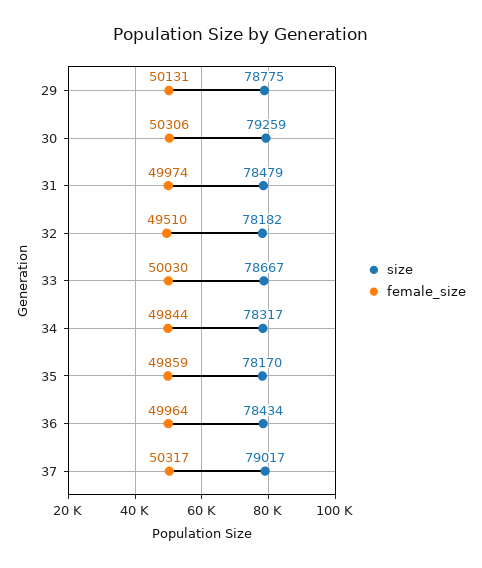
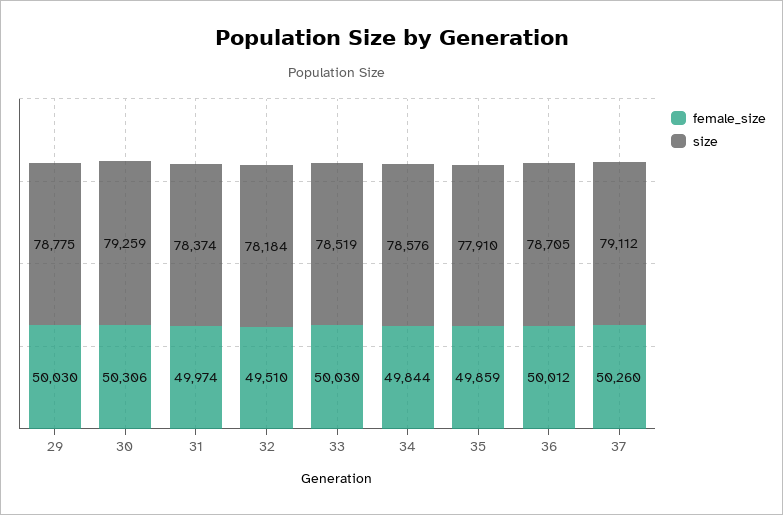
female_size, 29: 50131 -> 50030
size, 31: 78479 -> 78374
size, 32: 78182 -> 78184
size, 33: 78667 -> 78519
size, 34: 78317 -> 78576
size, 35: 78170 -> 77910
size, 36: 78434 -> 78705
female_size, 36: 49964 -> 50012
size, 37: 79017 -> 79112
female_size, 37: 50317 -> 50260

